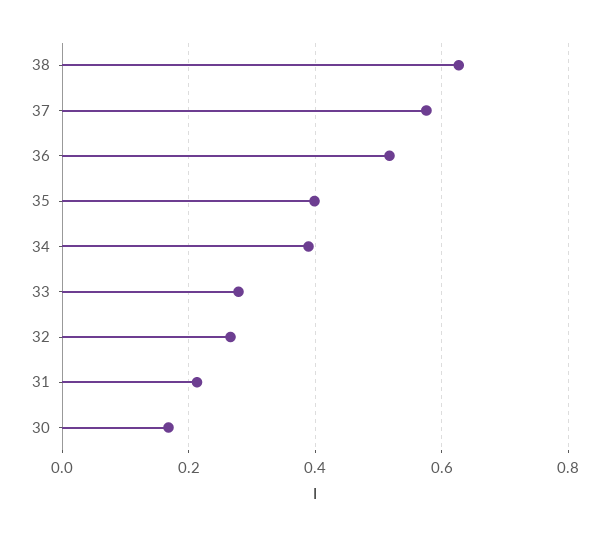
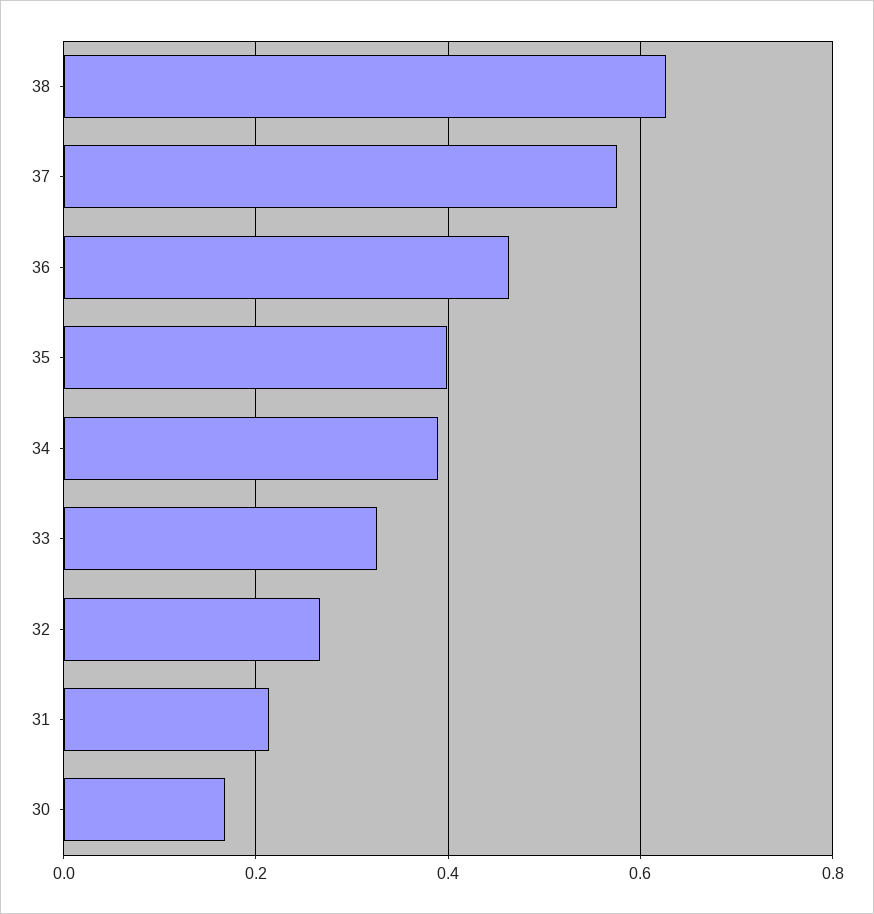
36: 0.52 -> 0.46
33: 0.28 -> 0.32

